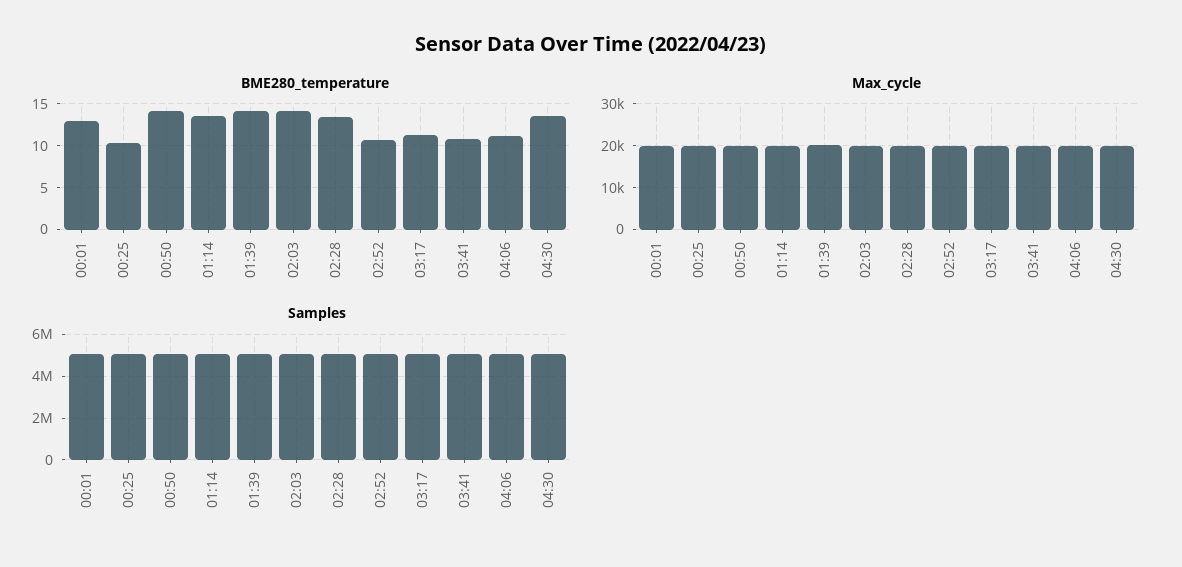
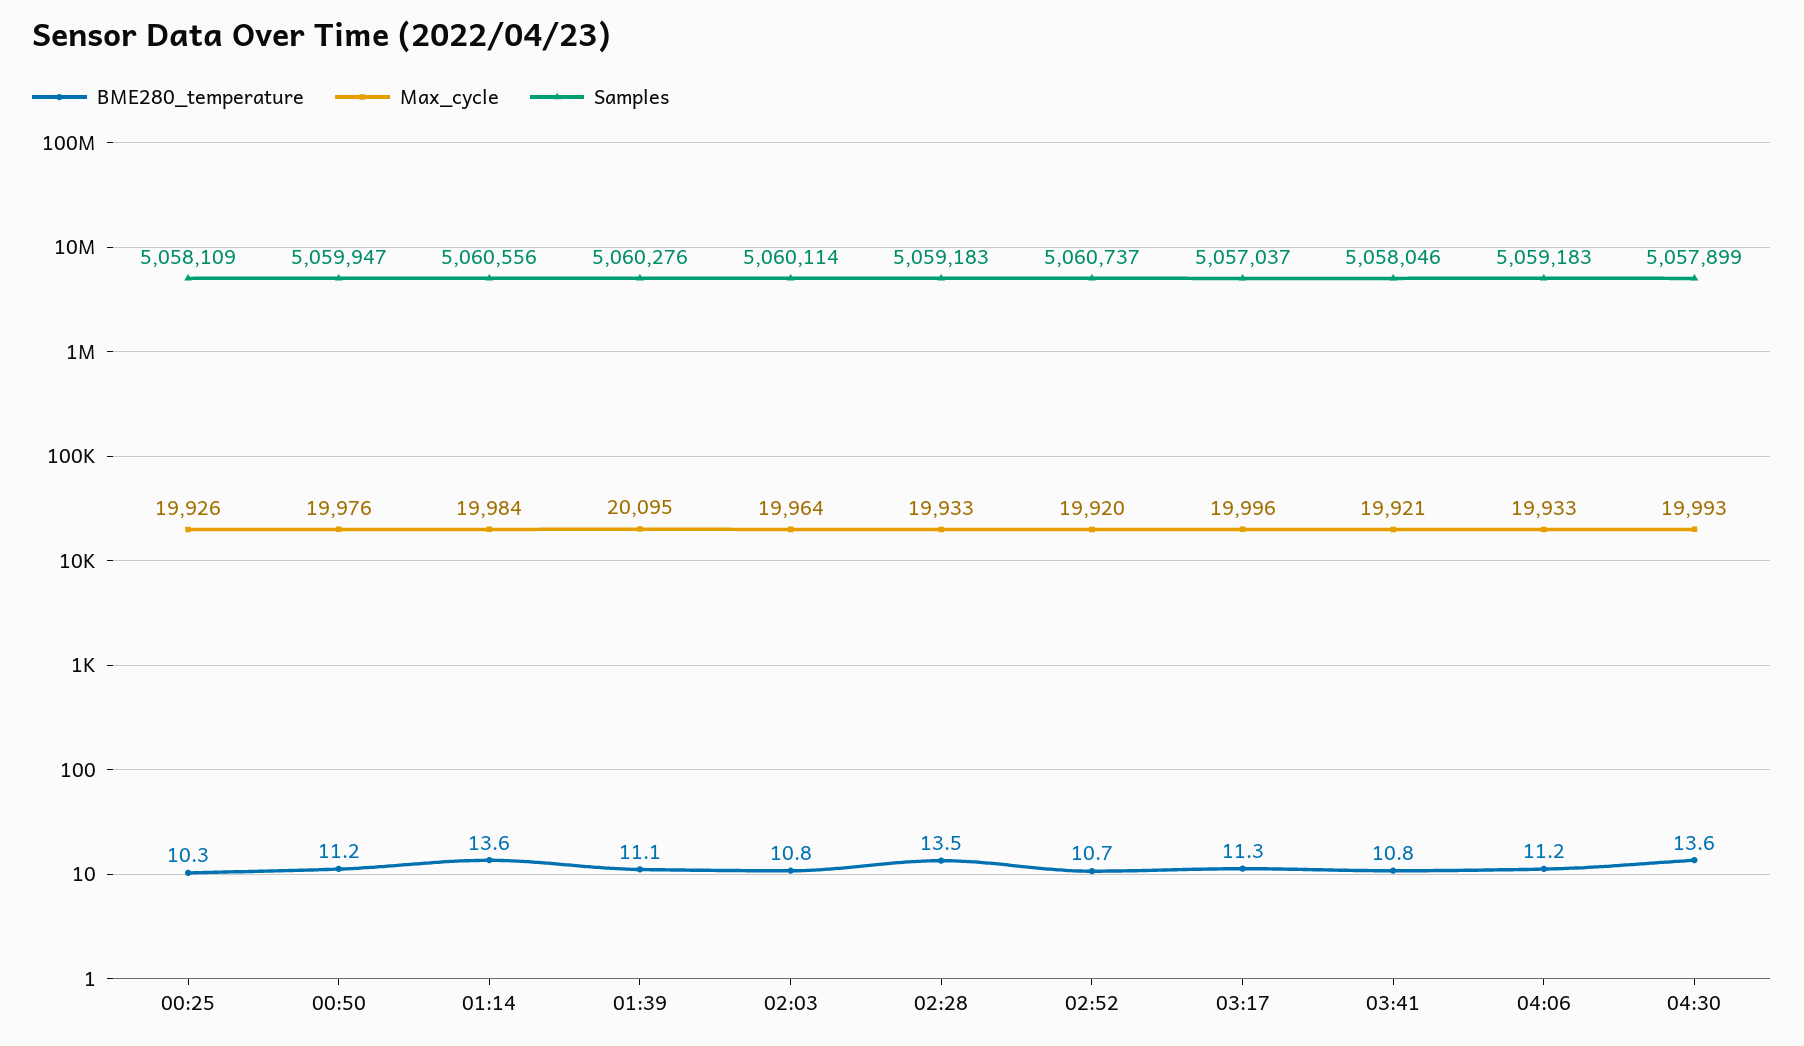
BME280_temperature, 00:01: 13 -> none
BME280_temperature, 00:50: 14 -> 11.2
BME280_temperature, 01:39: 14 -> 11.1
BME280_temperature, 02:03: 14 -> 10.8
Max_cycle, 00:01: 20000 -> none
Samples, 00:01: 5000000 -> none

